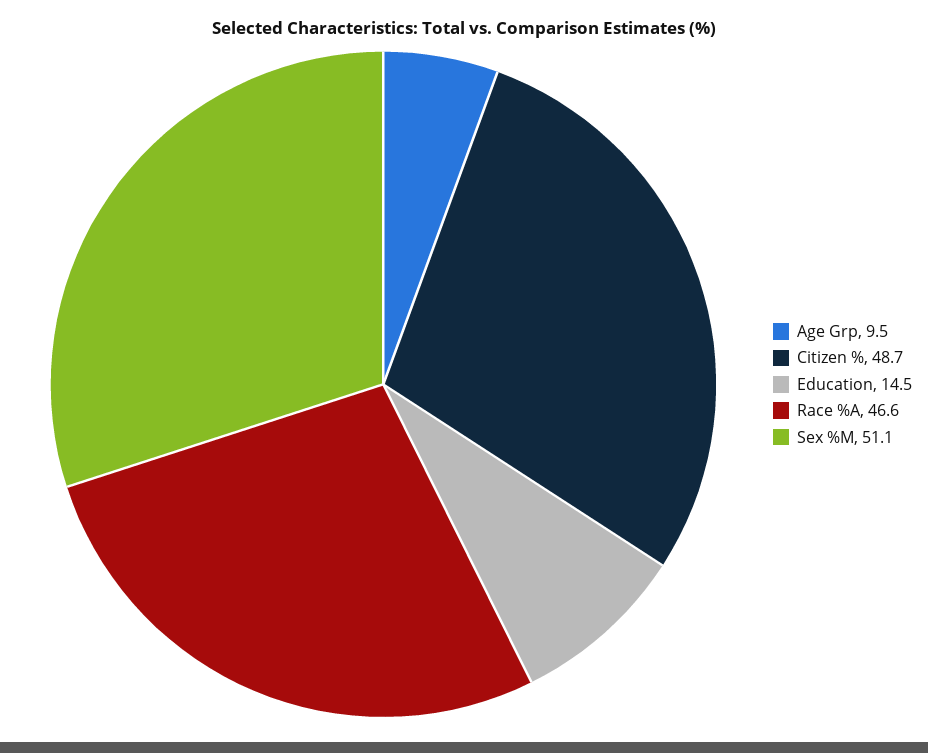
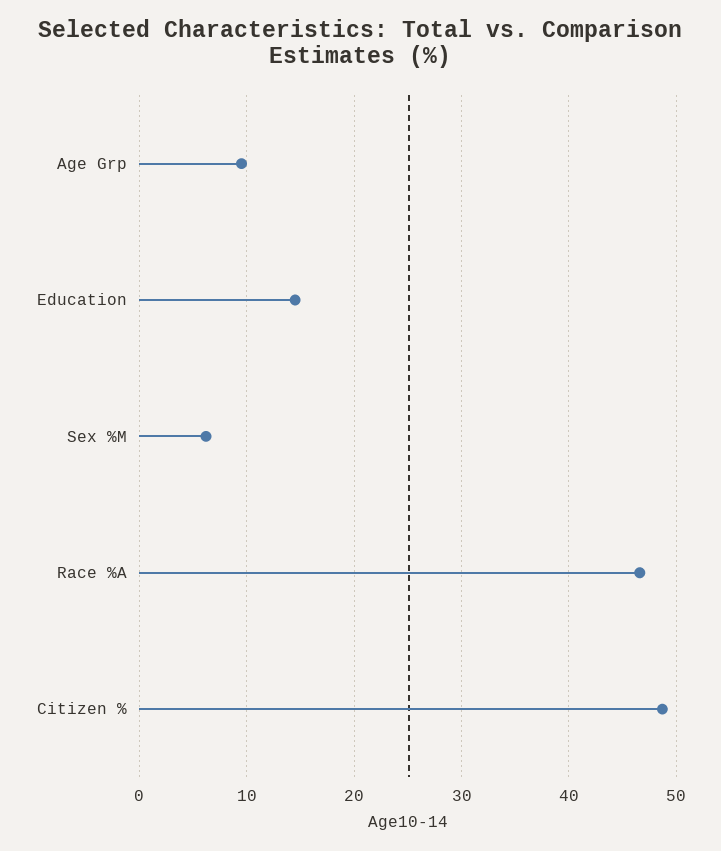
Sex %M: 51.1 -> 6

